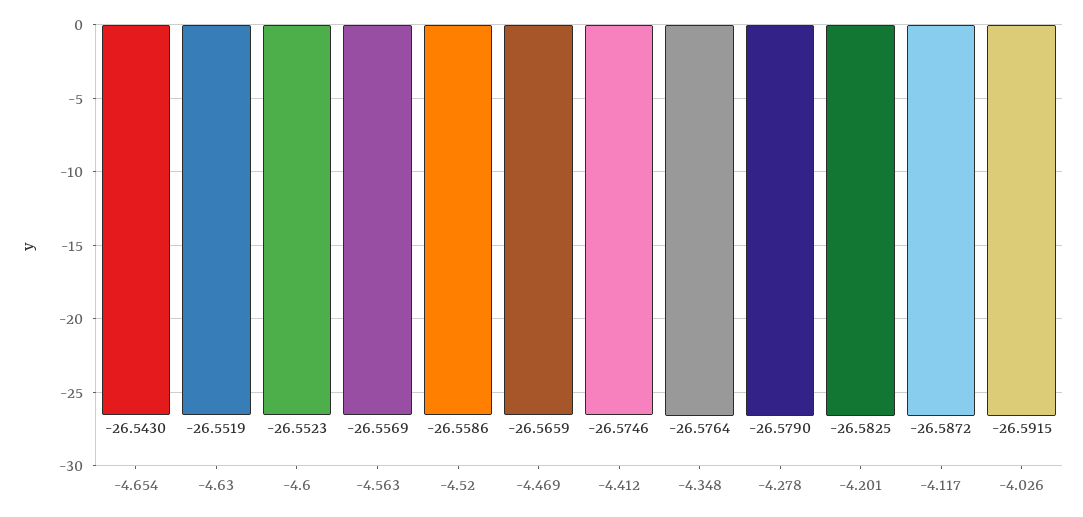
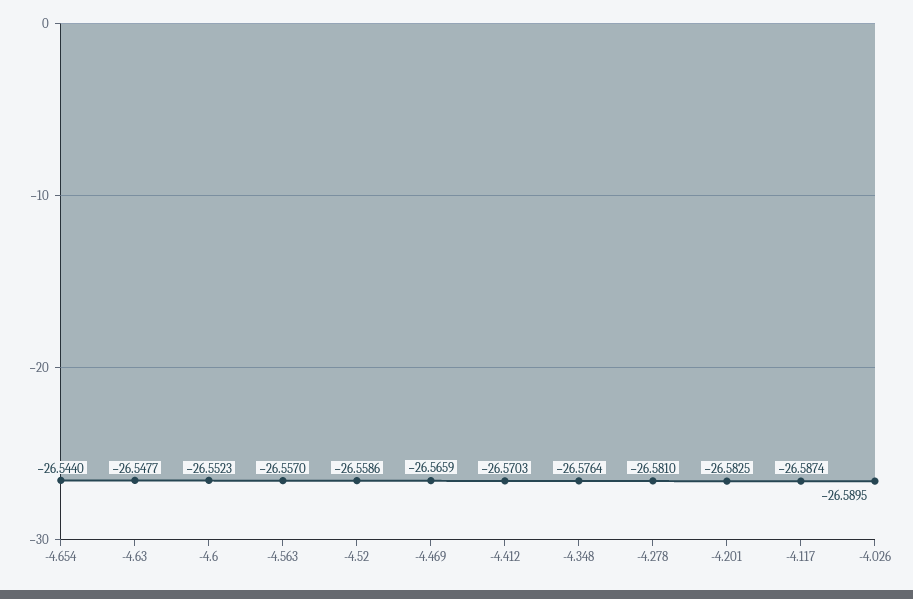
-4.654: -26.543 -> -26.544
-4.63: -26.5519 -> -26.5477
-4.563: -26.5569 -> -26.557
-4.412: -26.5746 -> -26.5703
-4.278: -26.579 -> -26.581
-4.117: -26.5872 -> -26.5874
-4.026: -26.5915 -> -26.5895

